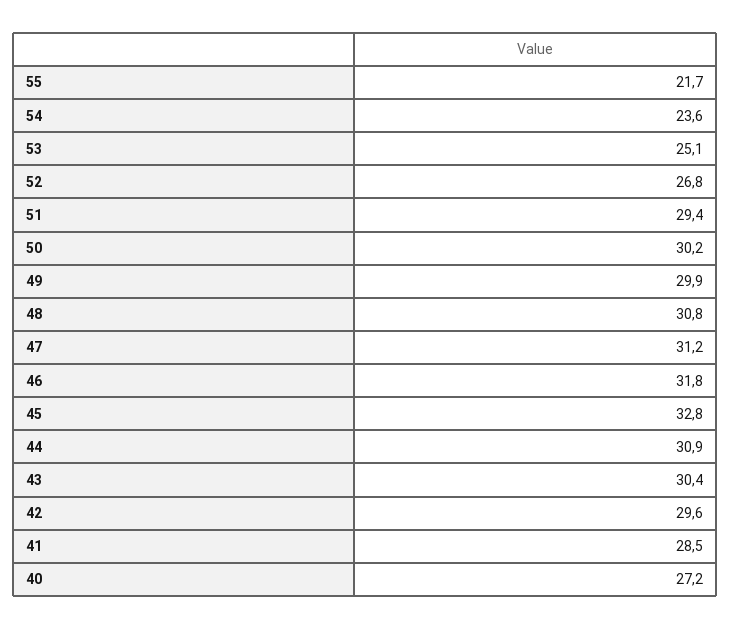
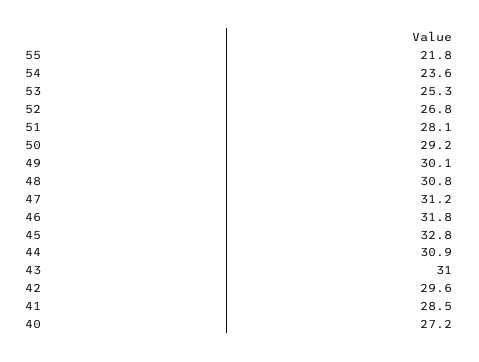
55: 21.7 -> 21.8
53: 25.1 -> 25.3
51: 29.4 -> 28.1
50: 30.2 -> 29.2
49: 29.9 -> 30.1
43: 30.4 -> 31

